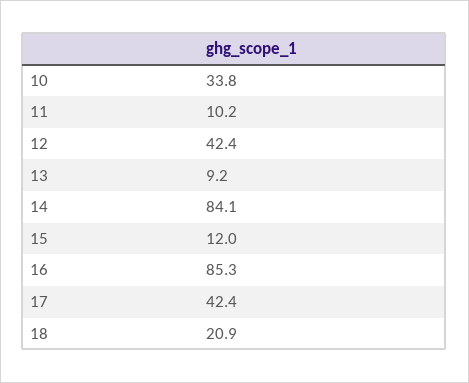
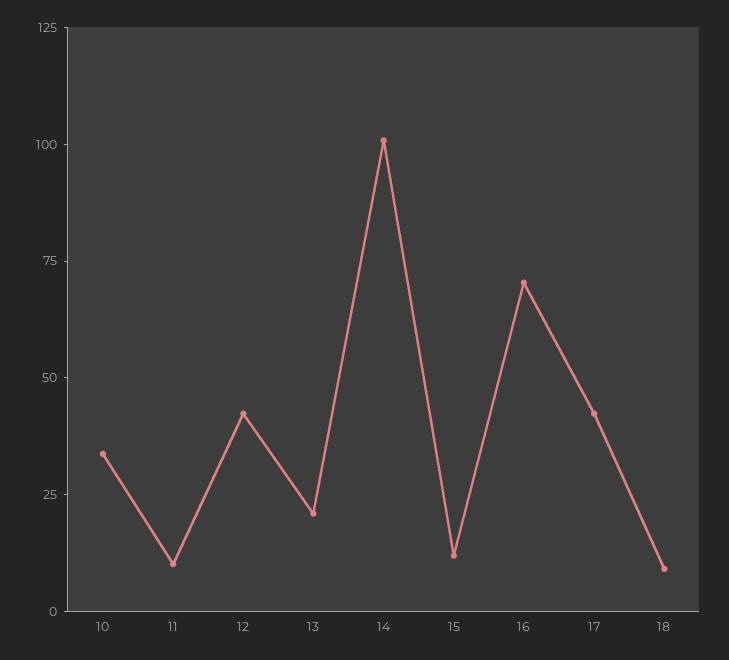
13: 9.2 -> 20
14: 84.1 -> 100
16: 85.3 -> 70
18: 20.9 -> 10

